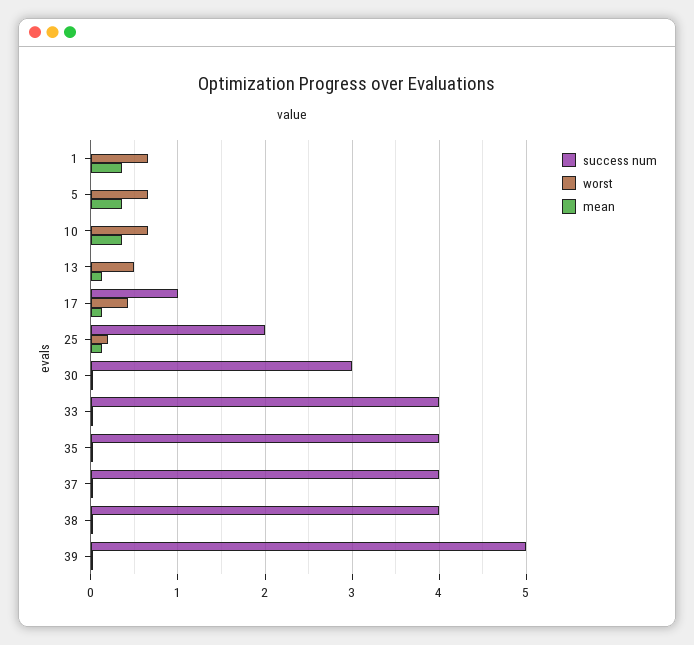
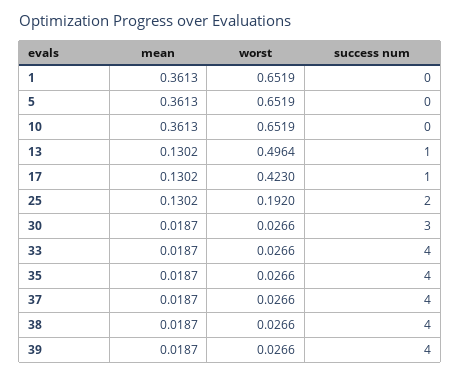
success num, 13: 0 -> 1
success num, 39: 5 -> 4

